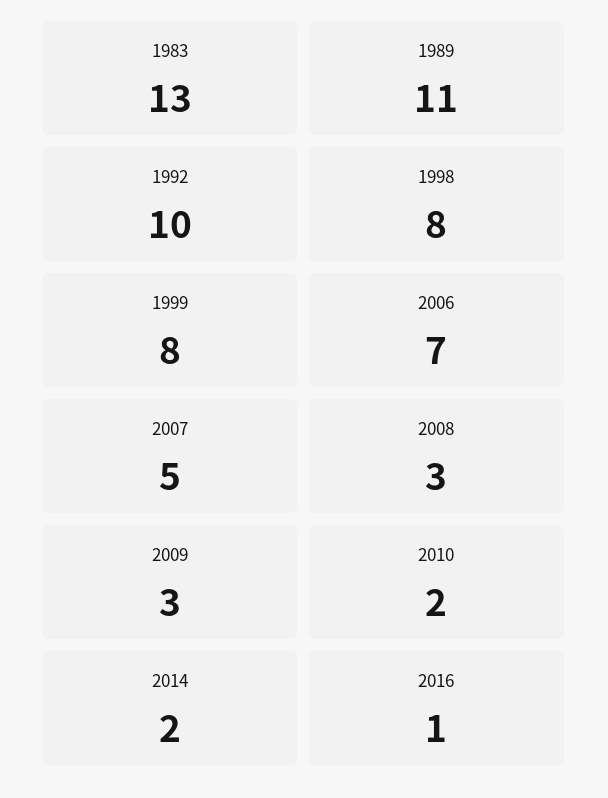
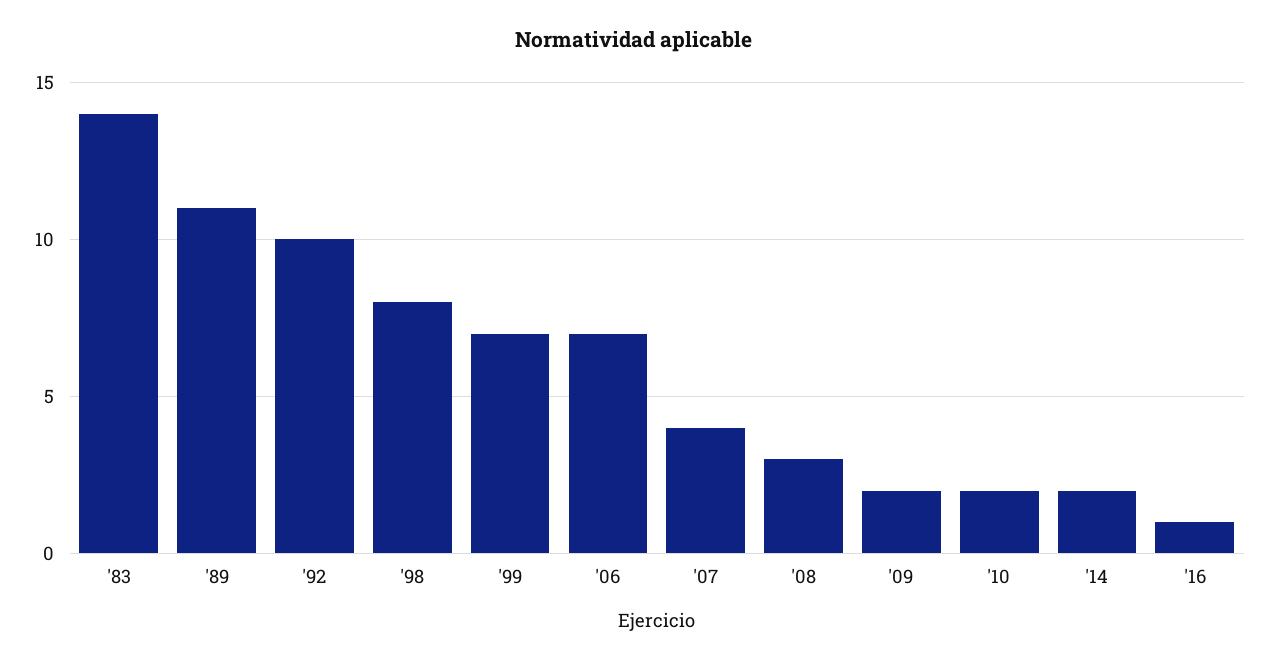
1983: 13 -> 14
1999: 8 -> 7
2007: 5 -> 4
2009: 3 -> 2

